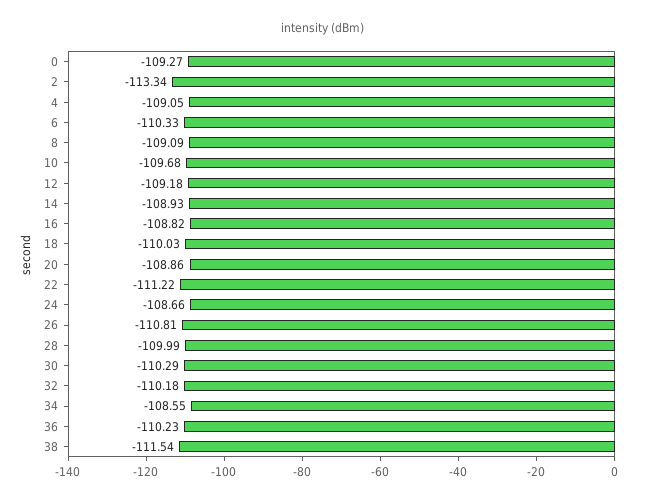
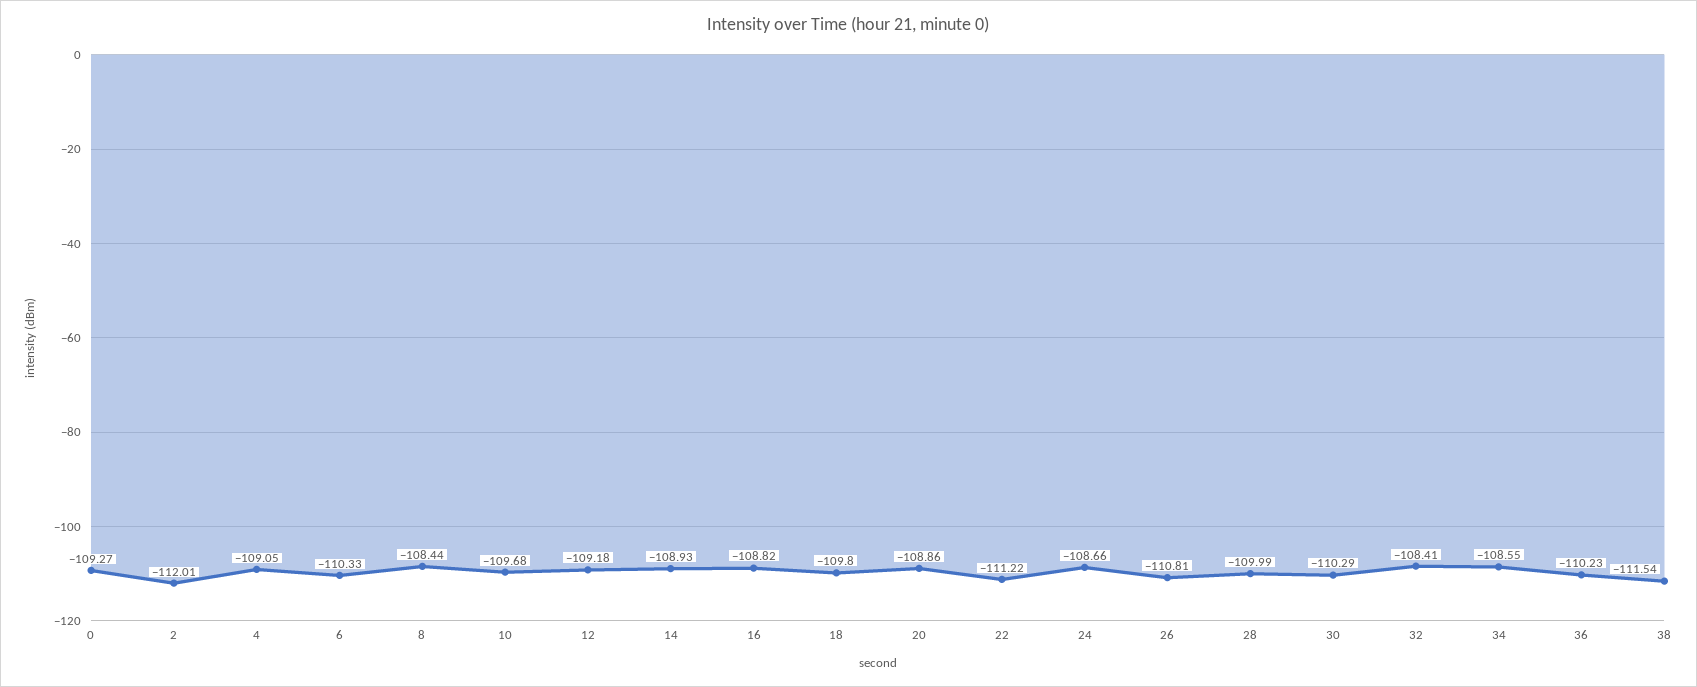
2: -113.34 -> -112.01
8: -109.09 -> -108.44
18: -110.03 -> -109.8
32: -110.18 -> -108.41

